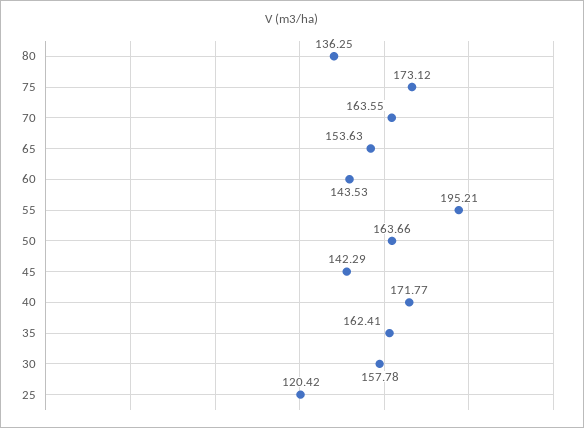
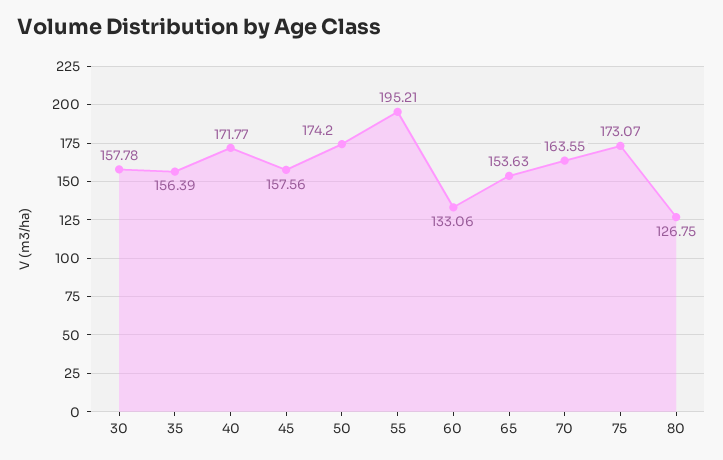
80: 136.25 -> 126.75
75: 173.12 -> 173.07
60: 143.53 -> 133.06
50: 163.66 -> 174.2
45: 142.29 -> 157.56
35: 162.41 -> 156.39
25: 120.42 -> none

